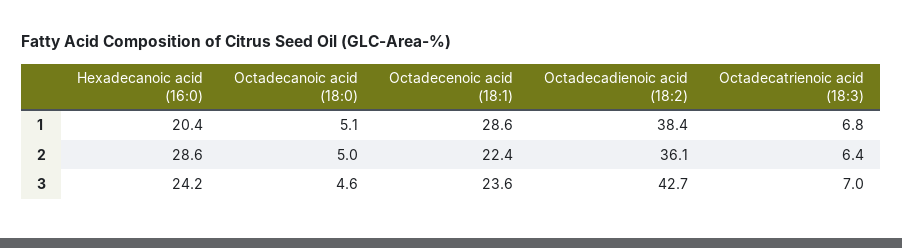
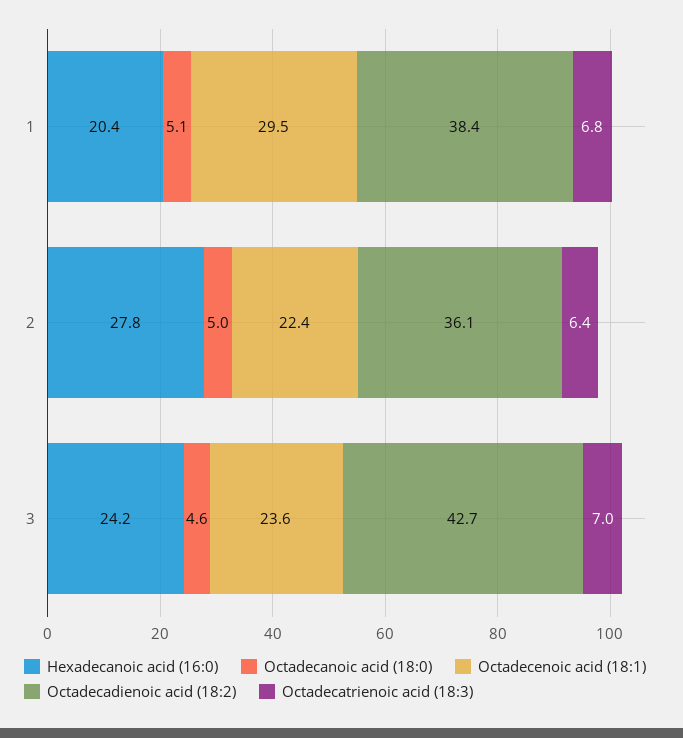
Octadecenoic acid (18:1), 1: 28.6 -> 29.5
Hexadecanoic acid (16:0), 2: 28.6 -> 27.8

